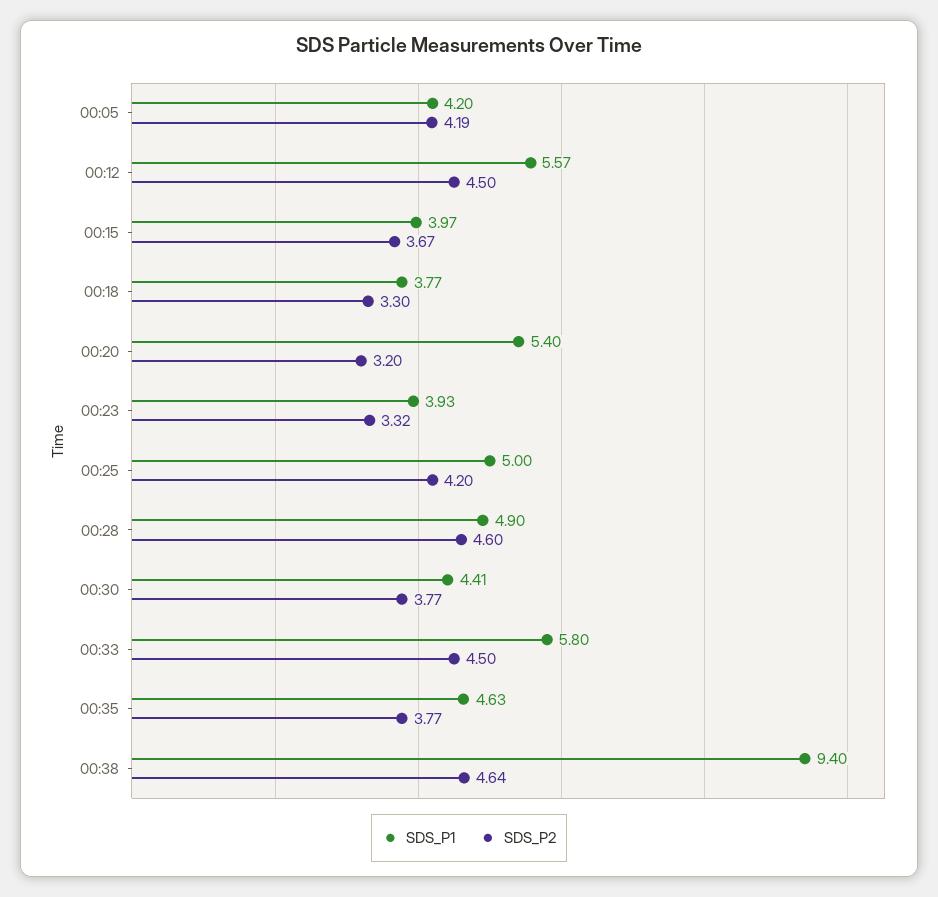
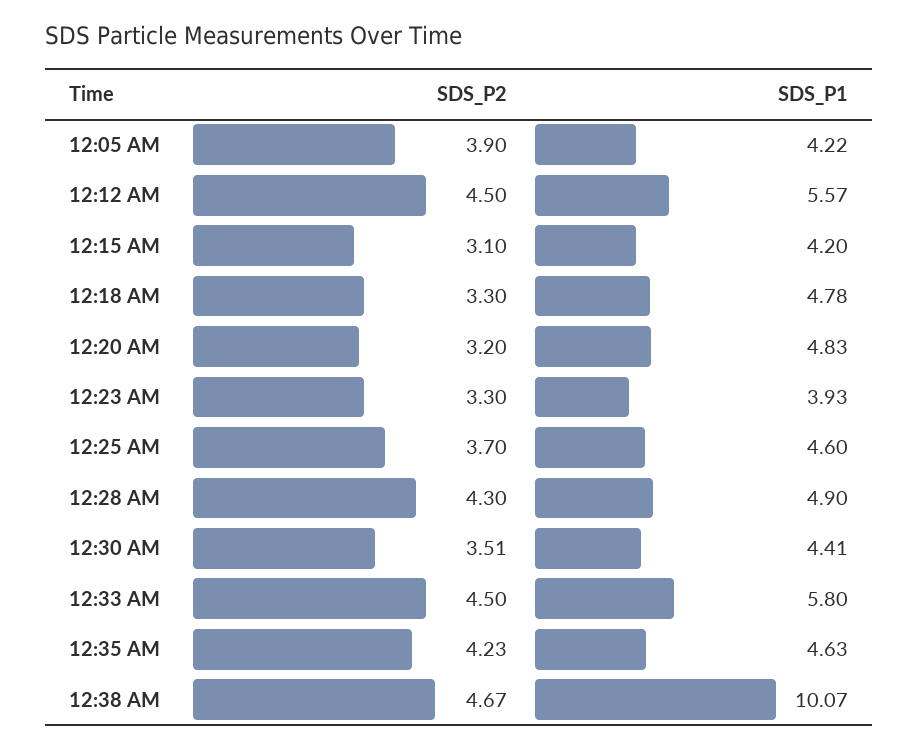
SDS_P1, 00:05: 4.2 -> 4.22
SDS_P2, 00:05: 4.19 -> 3.9
SDS_P1, 00:15: 3.97 -> 4.2
SDS_P2, 00:15: 3.67 -> 3.1
SDS_P1, 00:18: 3.77 -> 4.78
SDS_P1, 00:20: 5.4 -> 4.83
SDS_P2, 00:23: 3.32 -> 3.3
SDS_P1, 00:25: 5 -> 4.6
SDS_P2, 00:25: 4.2 -> 3.7
SDS_P2, 00:28: 4.6 -> 4.3
SDS_P2, 00:30: 3.77 -> 3.51
SDS_P2, 00:35: 3.77 -> 4.23
SDS_P1, 00:38: 9.4 -> 10.07
SDS_P2, 00:38: 4.64 -> 4.67

